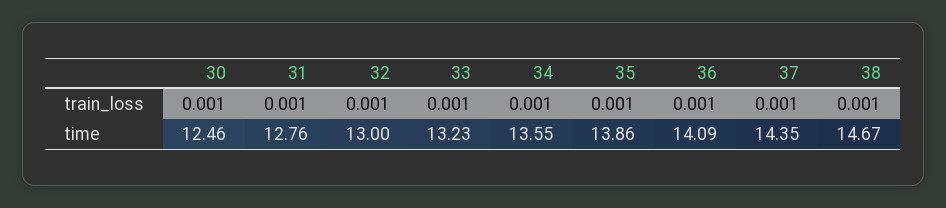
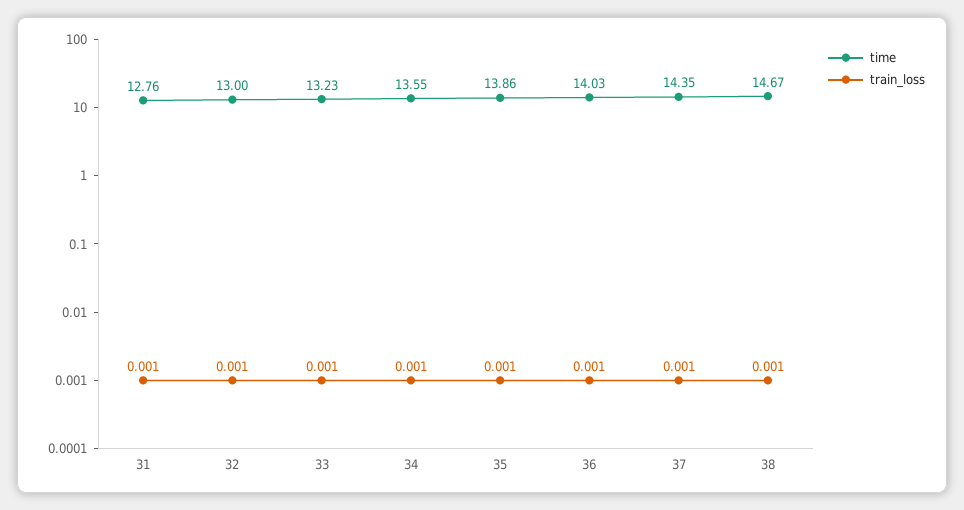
train_loss, 30: 0.001 -> none
time, 30: 12.46 -> none
time, 36: 14.09 -> 14.03

